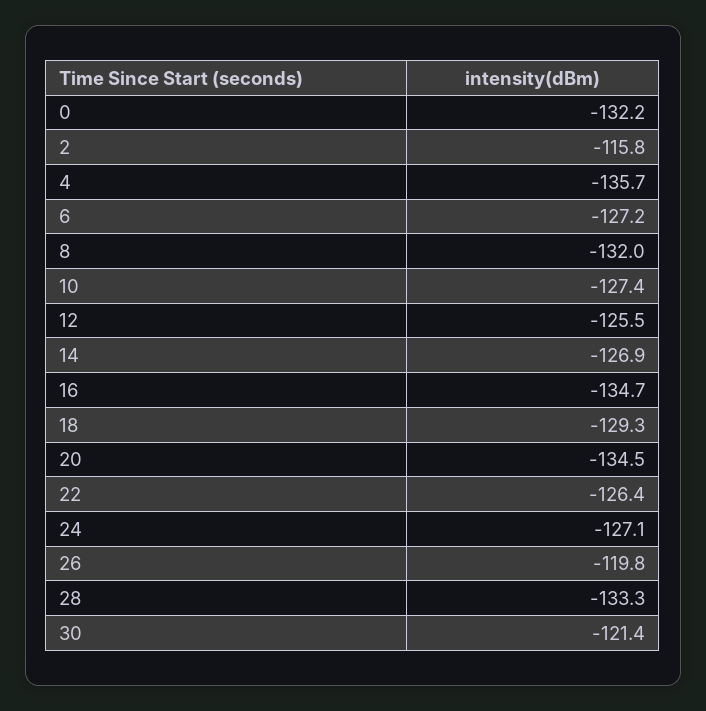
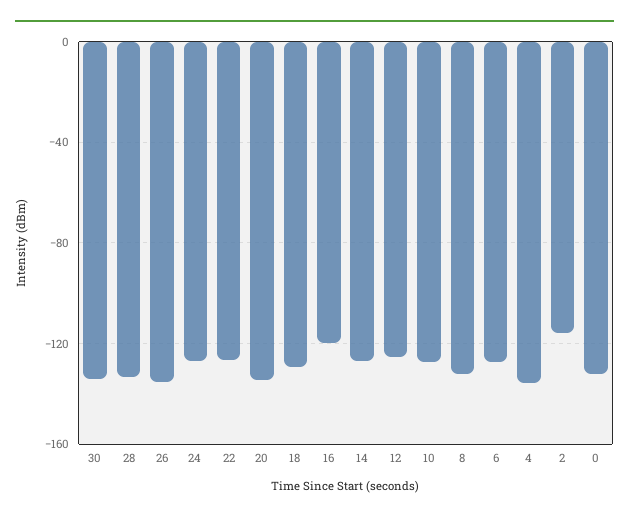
16: -134.7 -> -120
26: -119.8 -> -135
30: -121.4 -> -135

